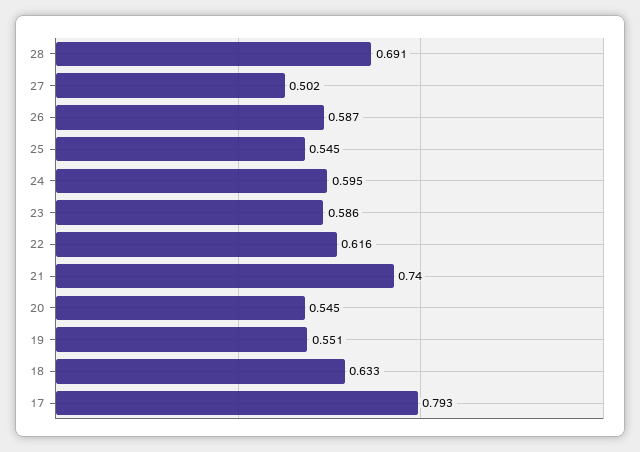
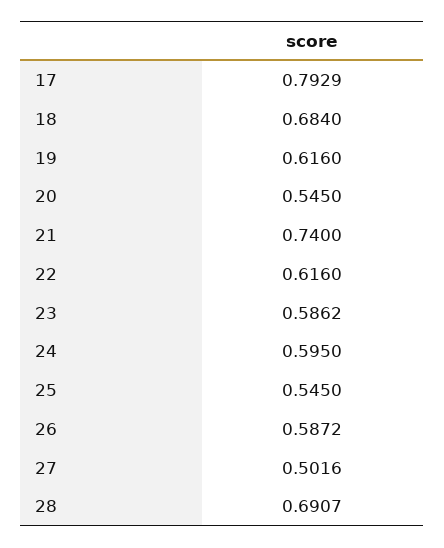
19: 0.551 -> 0.616
18: 0.633 -> 0.684

